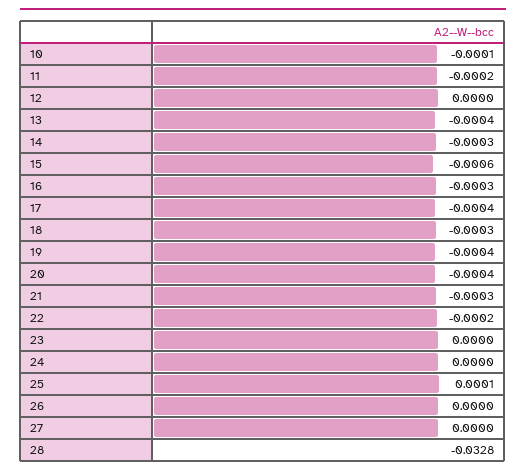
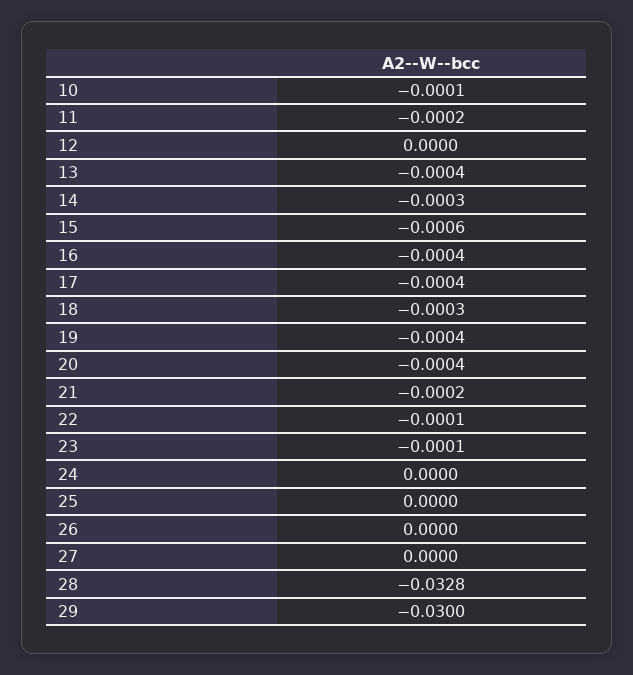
16: -0.0003 -> -0.0004
21: -0.0003 -> -0.0002
22: -0.0002 -> -0.0001
23: 0 -> -0.0001
25: 0.0001 -> 0
29: none -> -0.03

